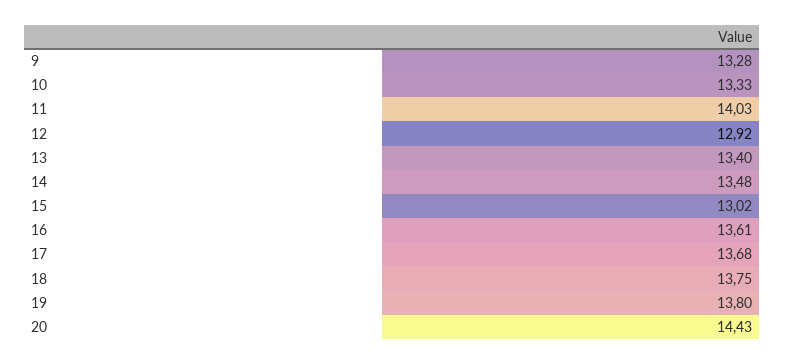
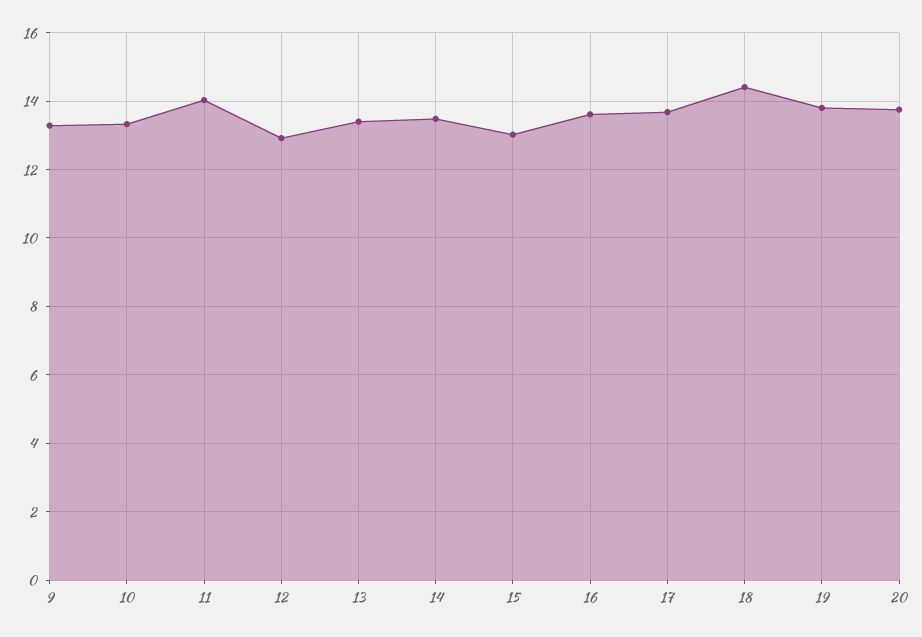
18: 13.75 -> 14.4
20: 14.43 -> 13.8

